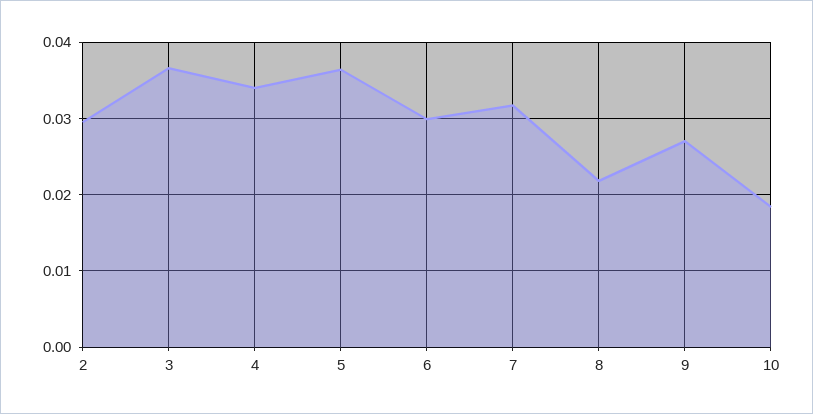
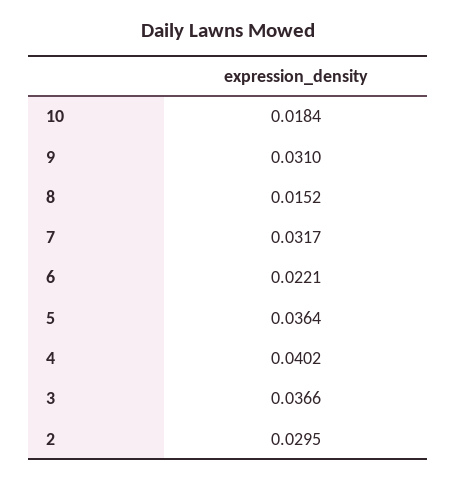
4: 0.034 -> 0.0402
6: 0.03 -> 0.0221
8: 0.022 -> 0.0152
9: 0.027 -> 0.031

